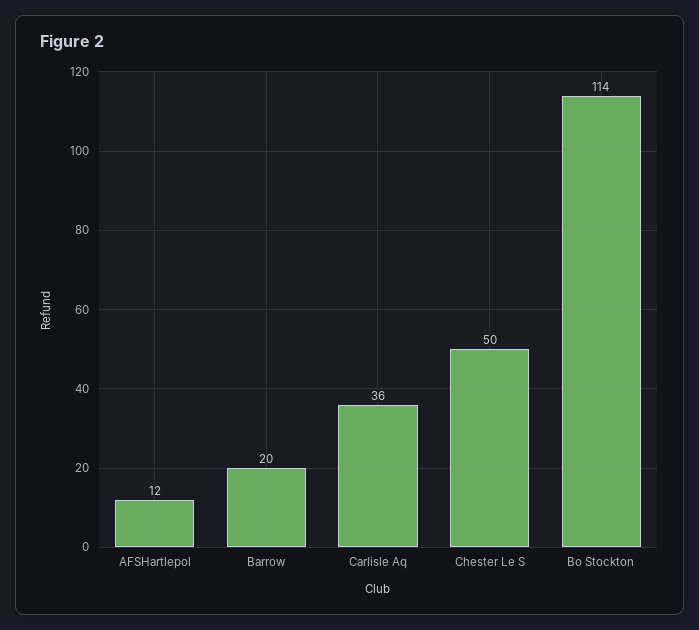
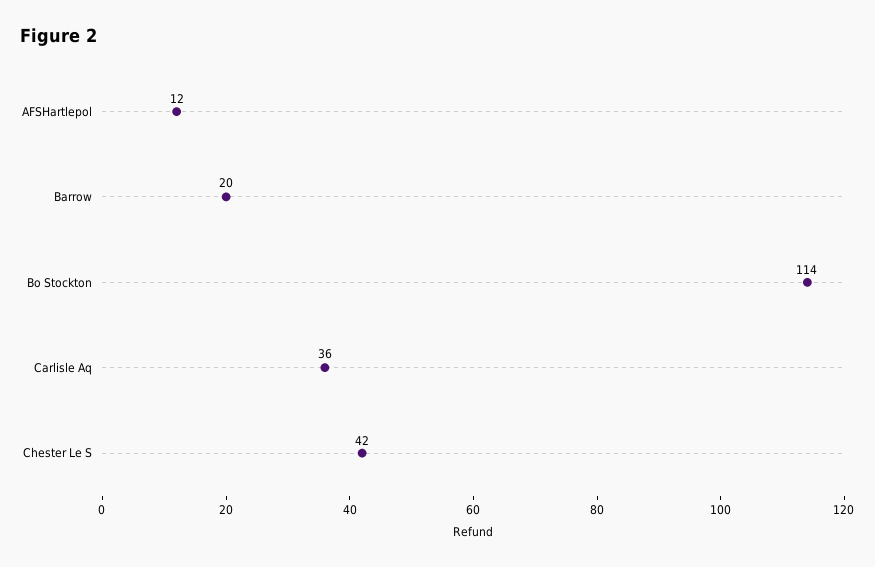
Chester Le S: 50 -> 42

